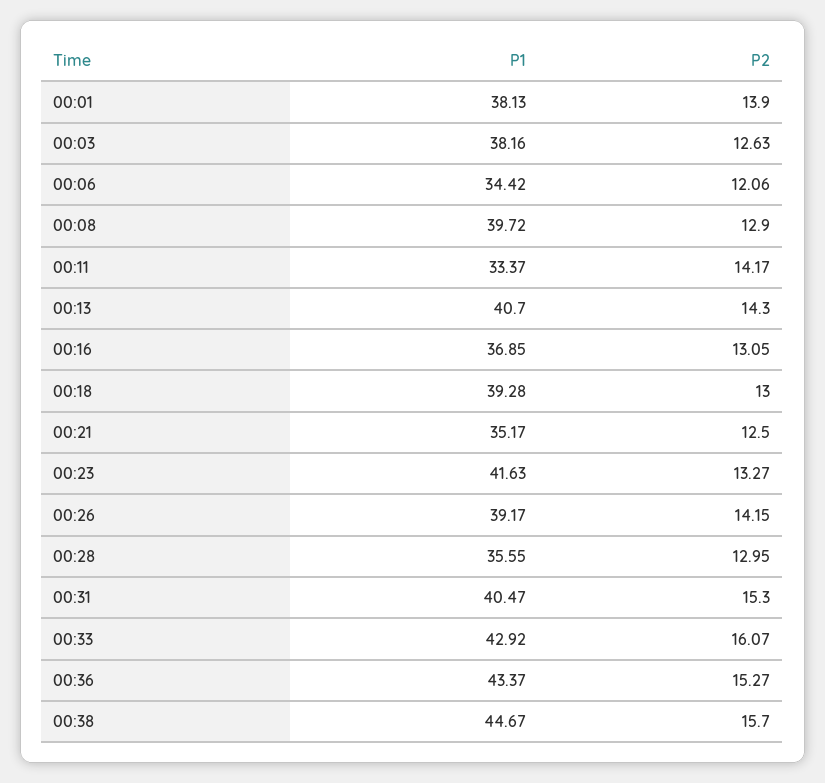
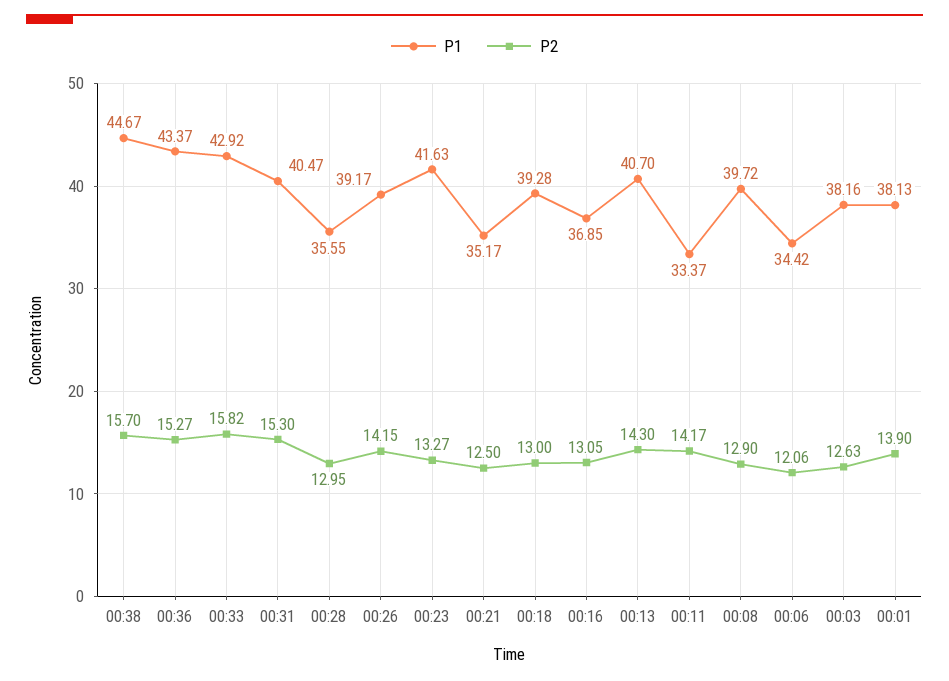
P2, 00:33: 16.07 -> 15.82

